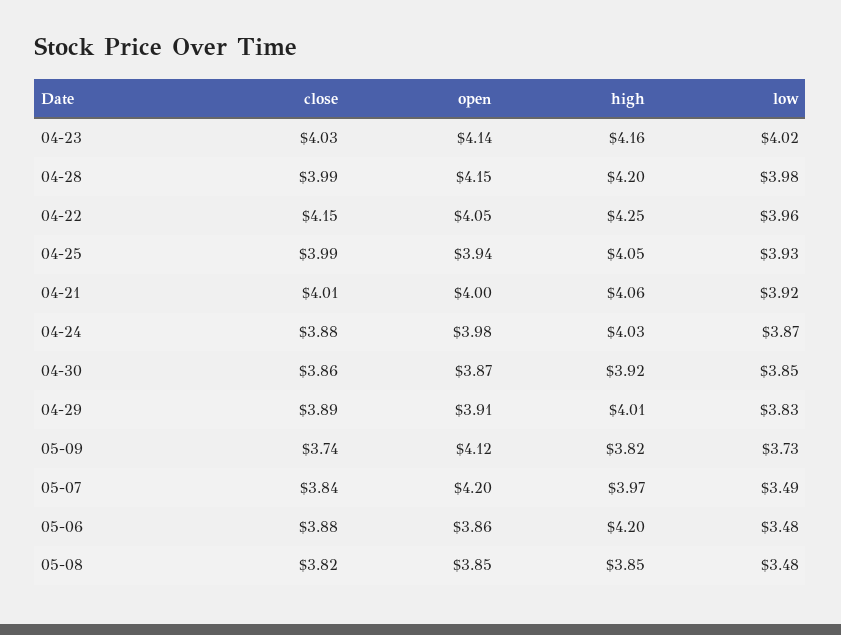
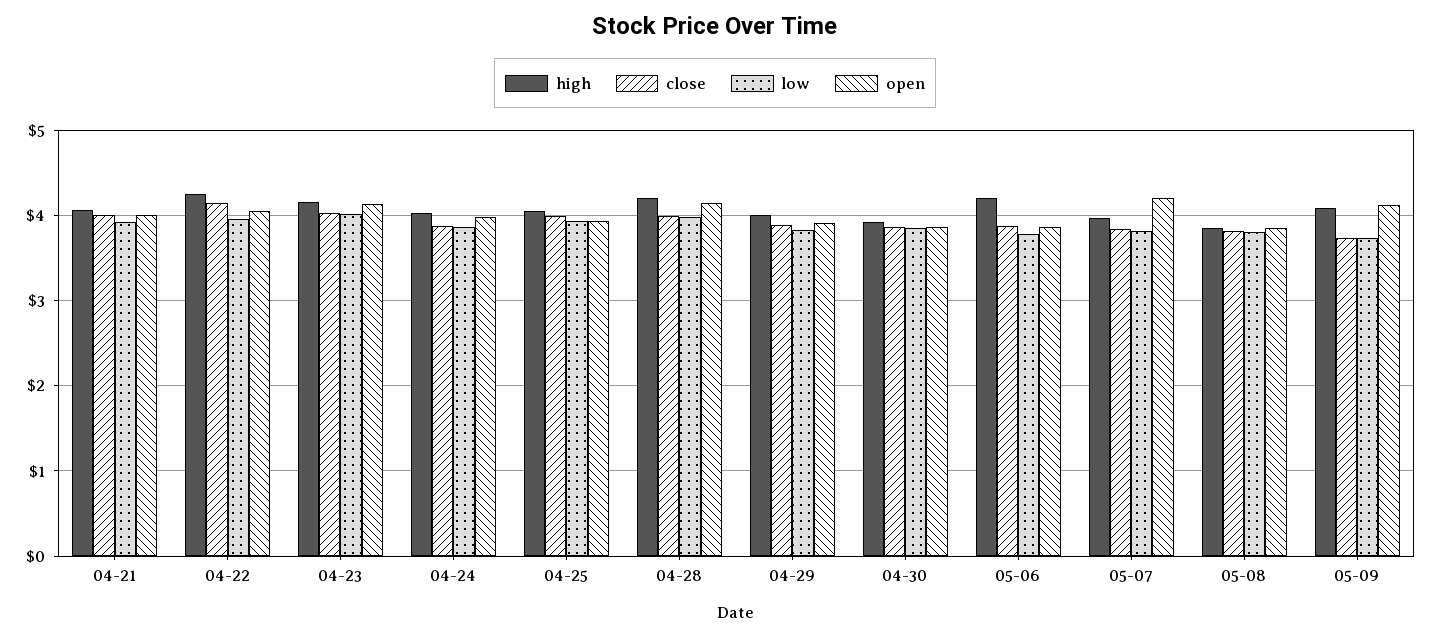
high, 05-09: 3.82 -> 4.1
low, 05-07: 3.49 -> 3.8
low, 05-06: 3.48 -> 3.8
low, 05-08: 3.48 -> 3.8

